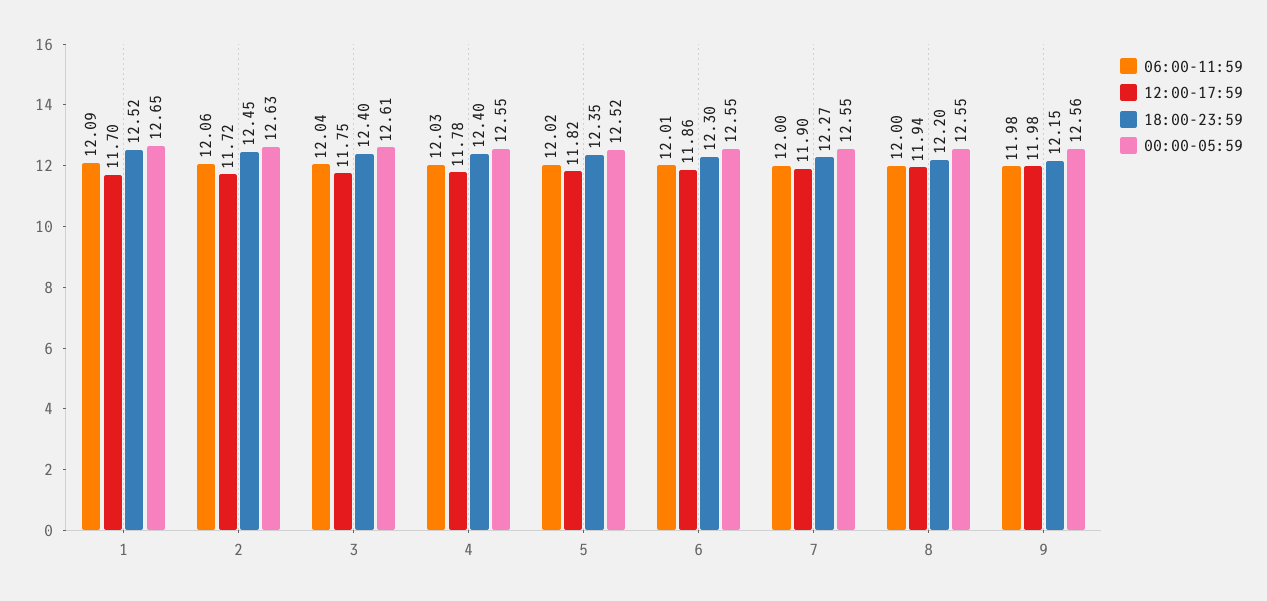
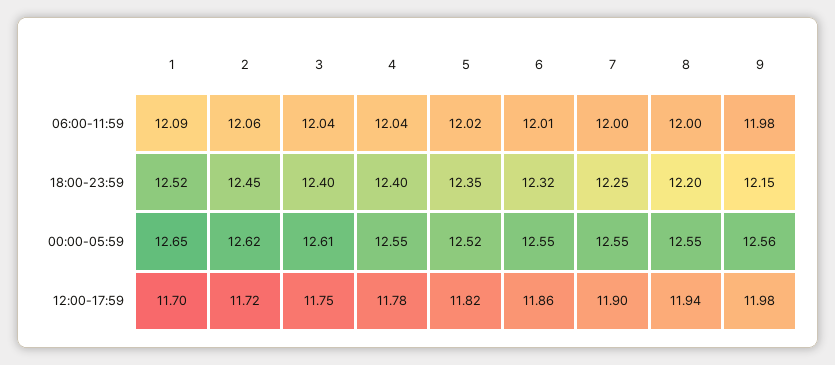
00:00-05:59, 2: 12.63 -> 12.62
06:00-11:59, 4: 12.03 -> 12.04
18:00-23:59, 6: 12.3 -> 12.32
18:00-23:59, 7: 12.27 -> 12.25

